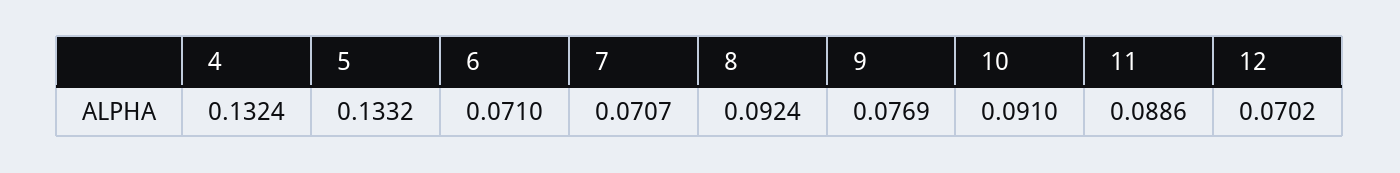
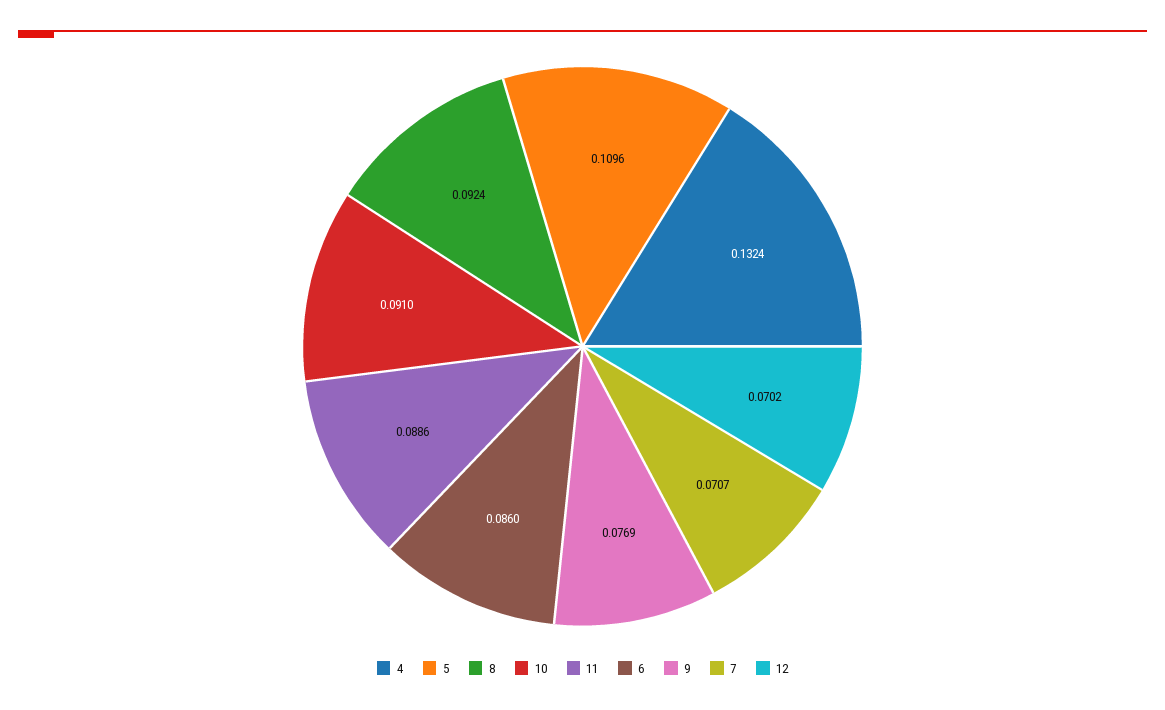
5: 0.1332 -> 0.1096
6: 0.071 -> 0.086

